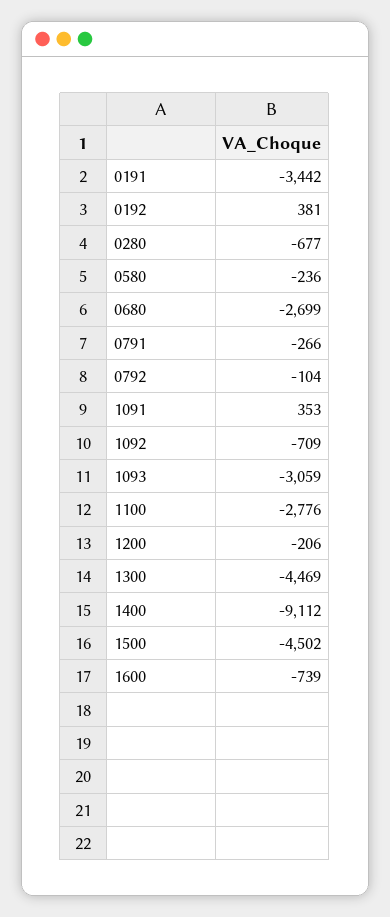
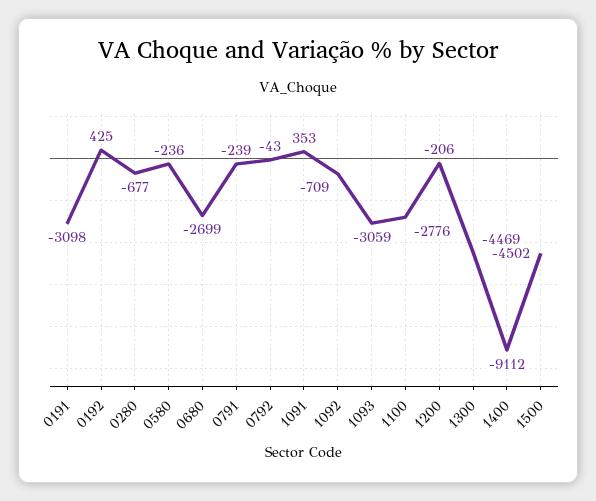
0191: -3442 -> -3098
0192: 381 -> 425
0791: -266 -> -239
0792: -104 -> -43
1600: -739 -> none

